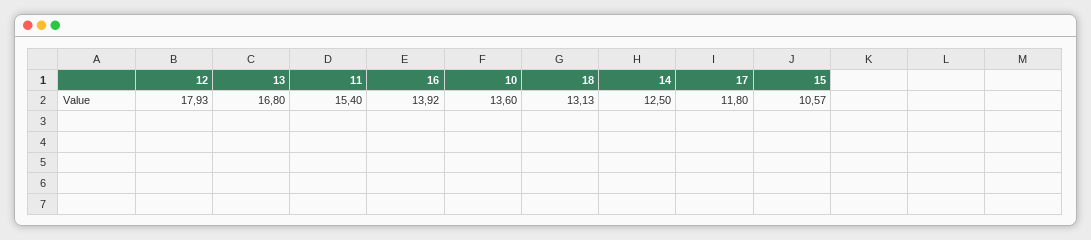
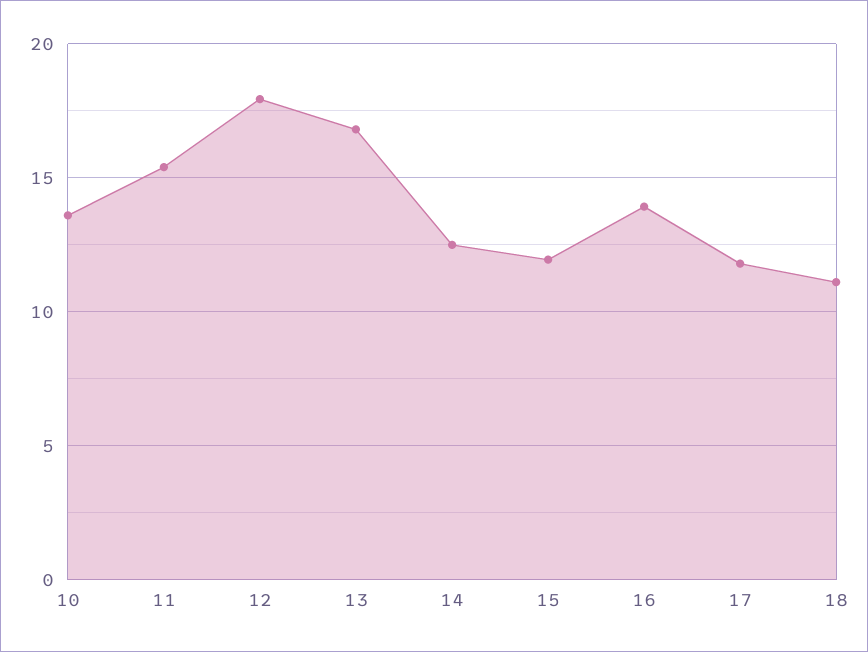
18: 13.13 -> 11
15: 10.57 -> 12

